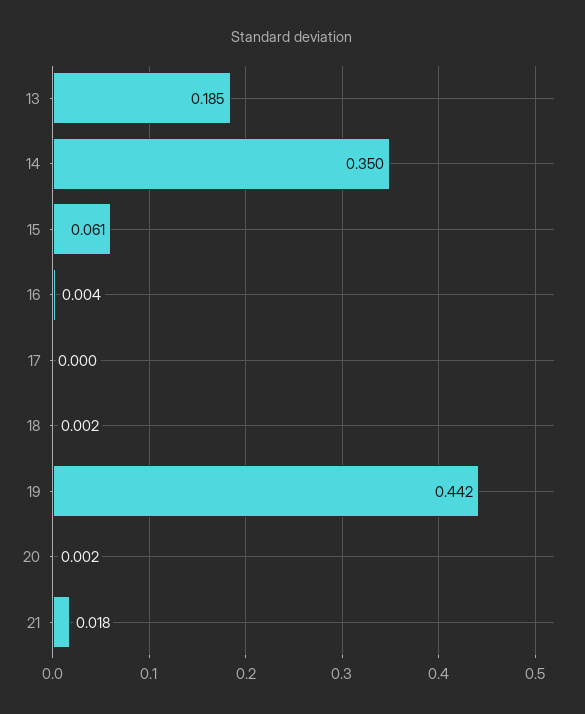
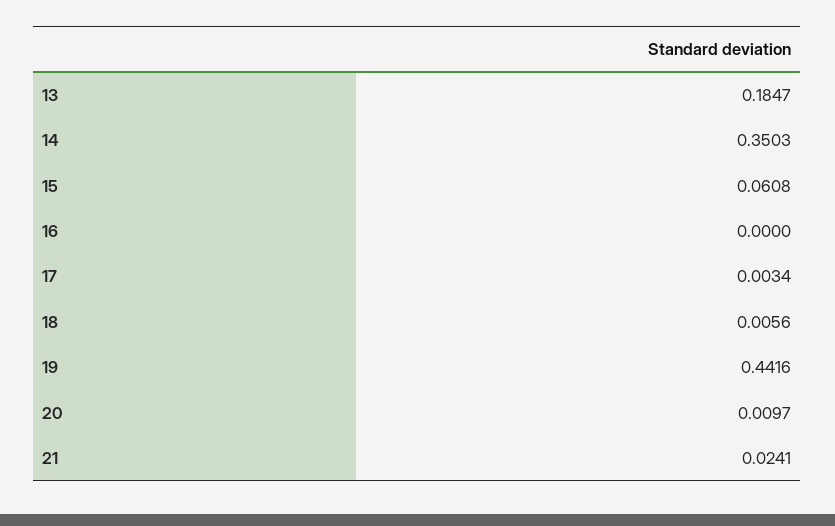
16: 0.004 -> 0
17: 0 -> 0.0034
18: 0.002 -> 0.0056
20: 0.002 -> 0.0097
21: 0.018 -> 0.0241

